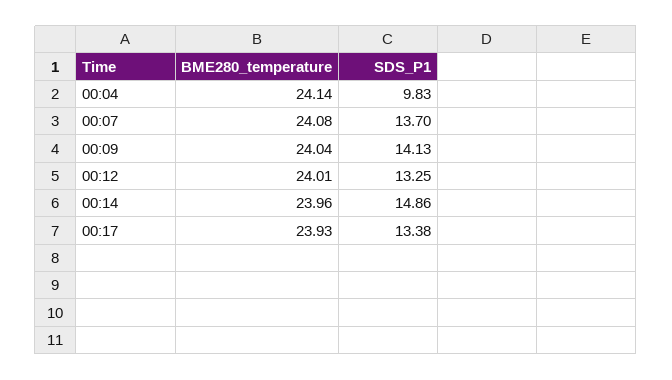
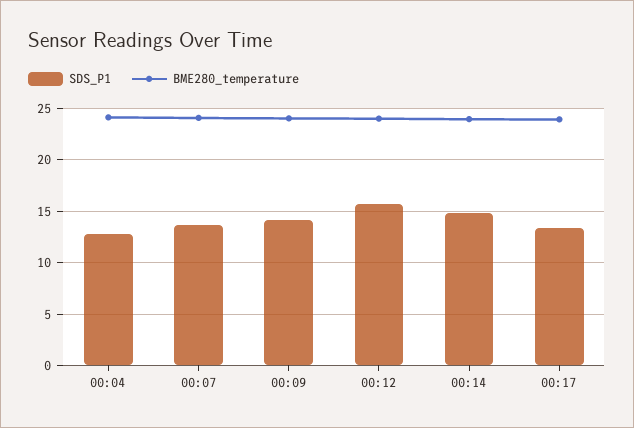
SDS_P1, 00:04: 9.83 -> 13
SDS_P1, 00:12: 13.25 -> 16

